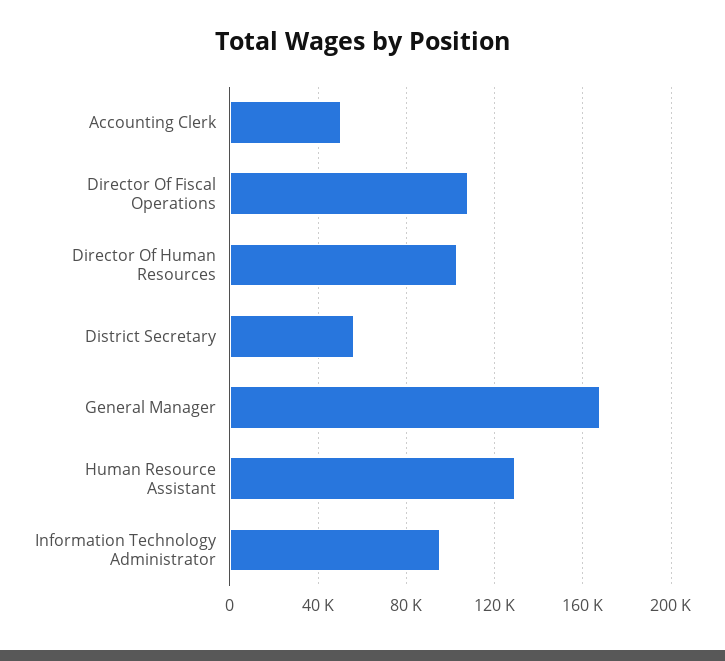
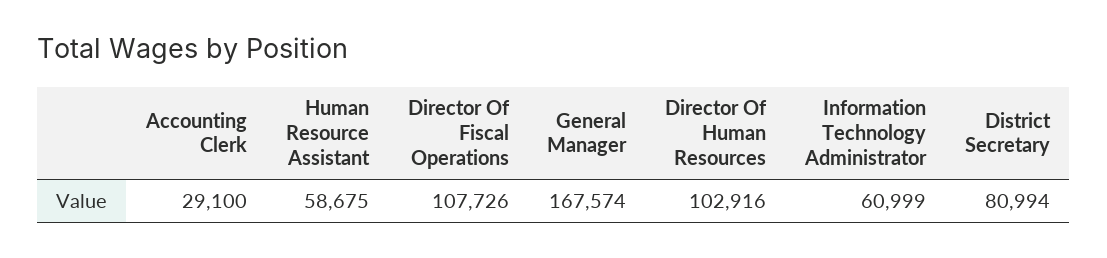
Accounting Clerk: 50000 -> 29100
District Secretary: 55000 -> 80994
Human Resource Assistant: 130000 -> 58675
Information Technology Administrator: 95000 -> 60999

